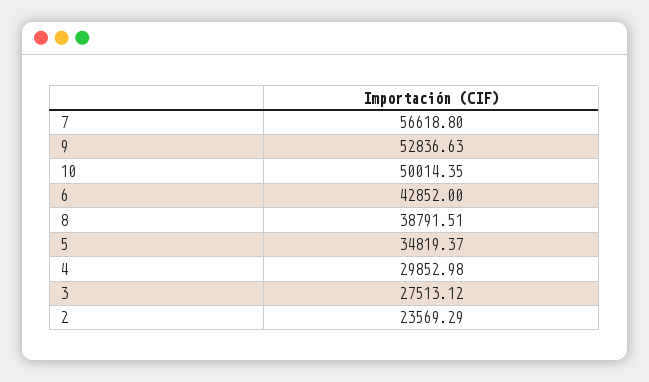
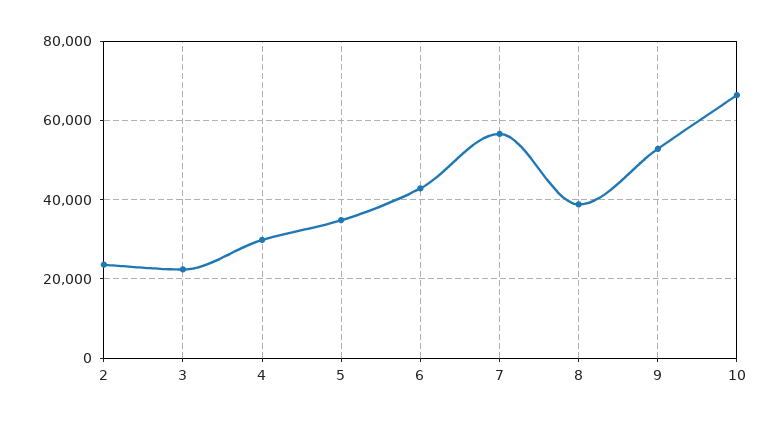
10: 50014.35 -> 66000
3: 27513.12 -> 22000

